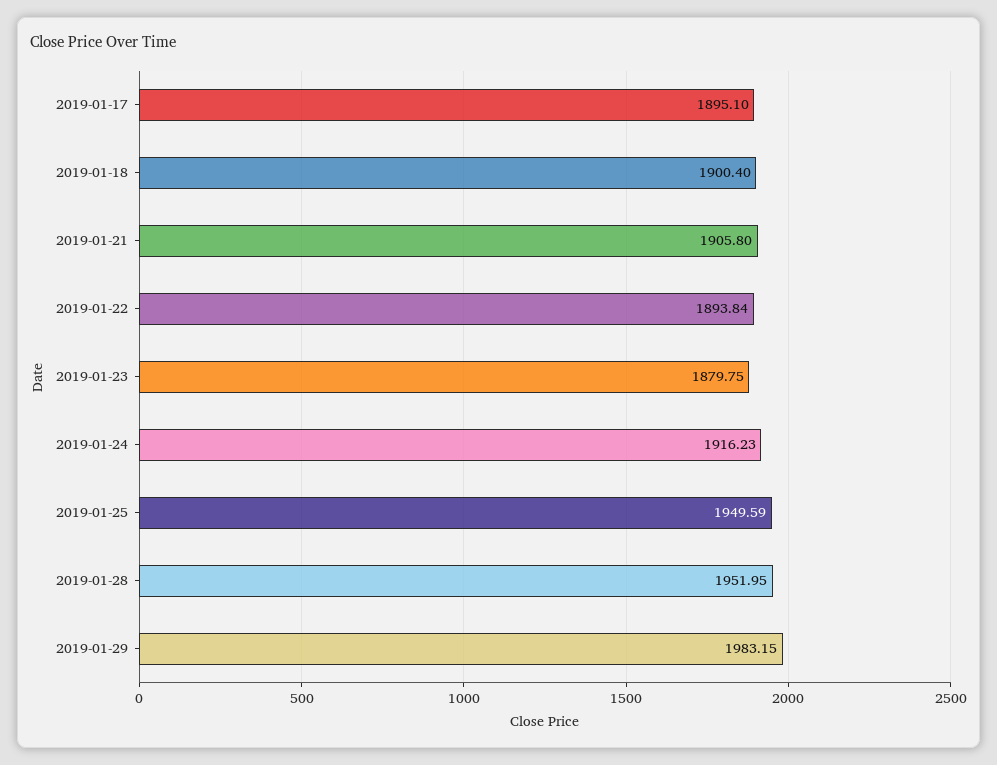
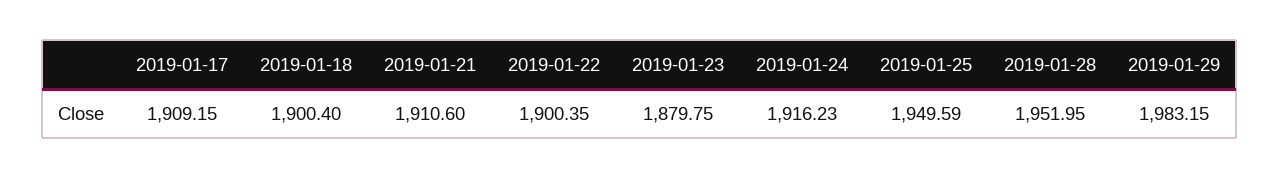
2019-01-17: 1895.1 -> 1909.15
2019-01-21: 1905.8 -> 1910.6
2019-01-22: 1893.84 -> 1900.35

